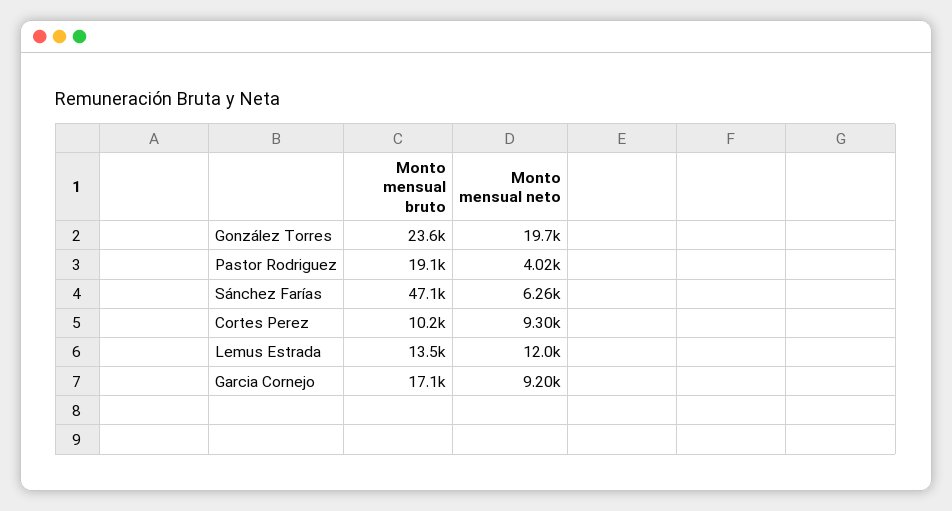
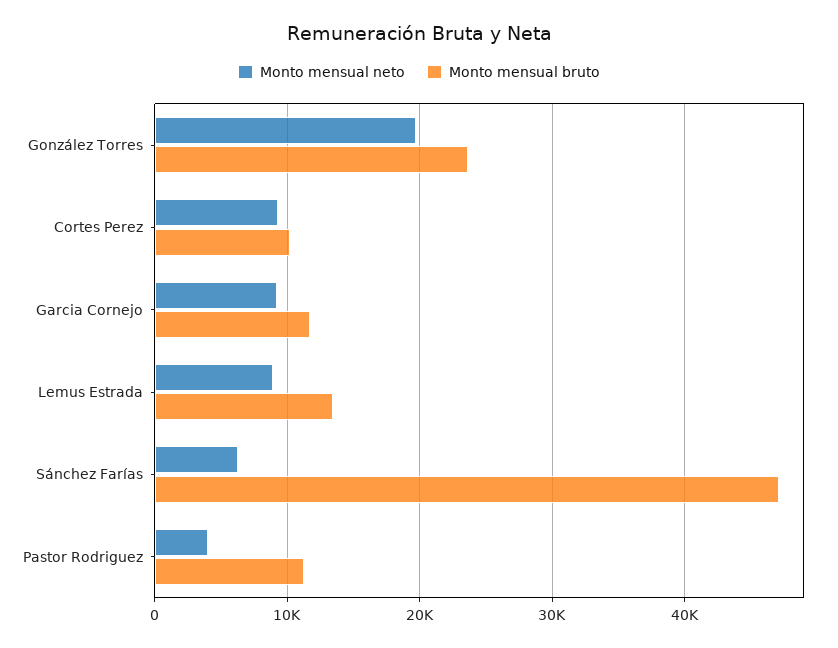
Monto mensual bruto, Pastor Rodriguez: 19100 -> 11000
Monto mensual neto, Lemus Estrada: 12000 -> 9000
Monto mensual bruto, Garcia Cornejo: 17100 -> 12000

